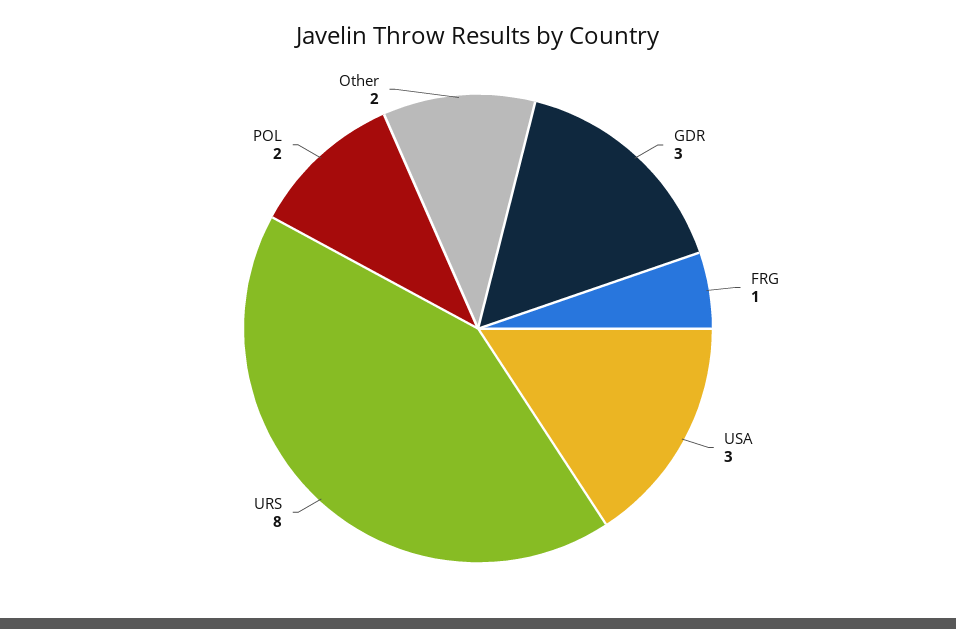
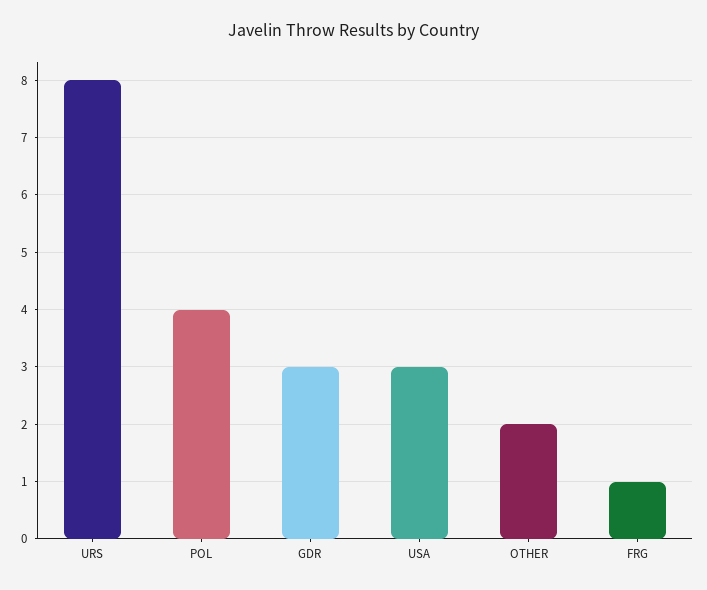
POL: 2 -> 4

